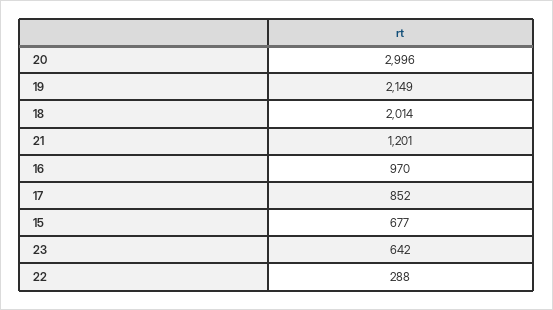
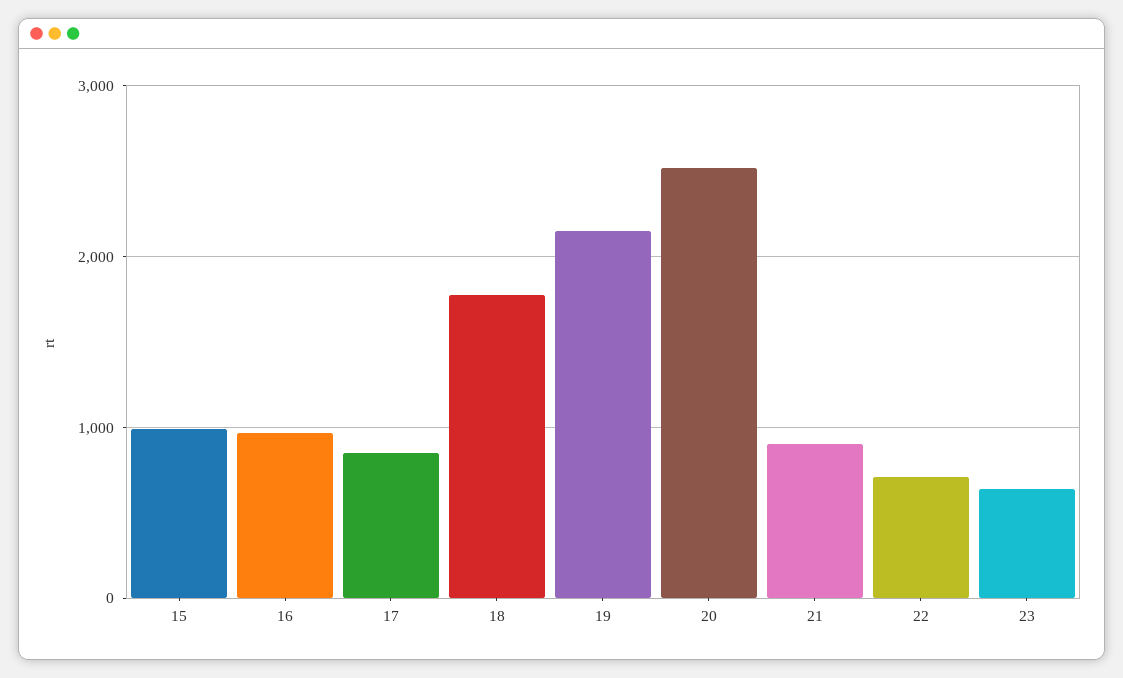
20: 2996 -> 2500
18: 2014 -> 1800
21: 1201 -> 900
15: 677 -> 1000
22: 288 -> 700

